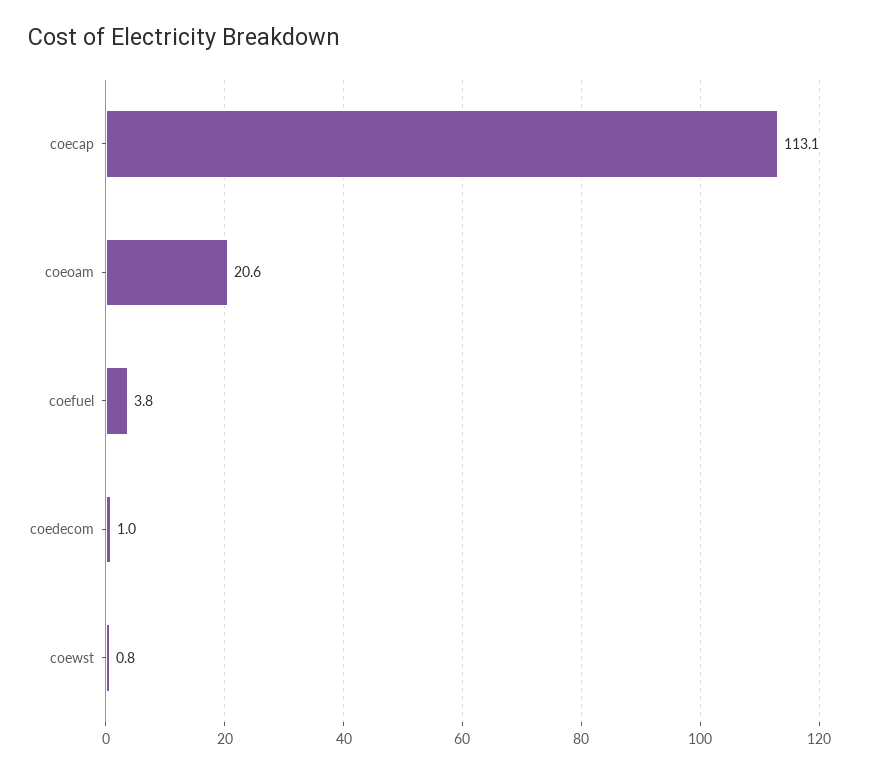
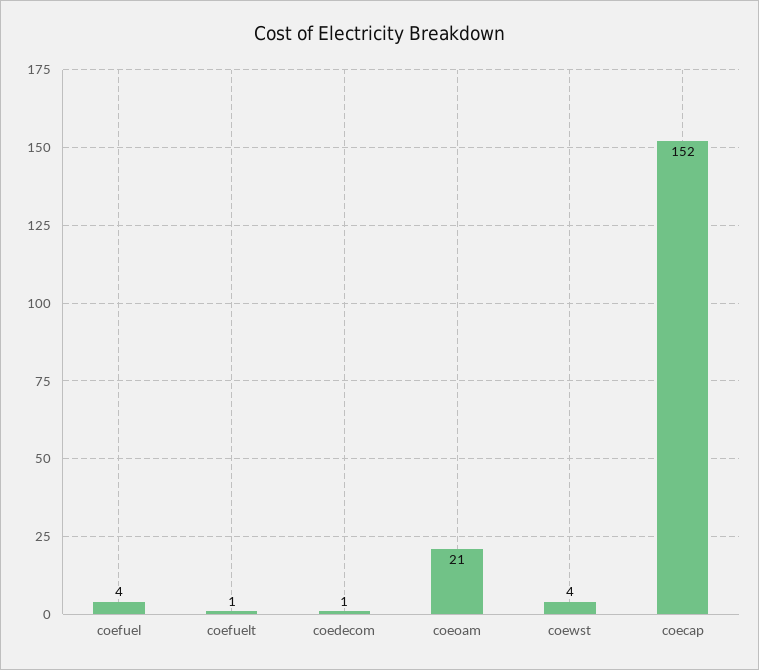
coecap: 113.1 -> 152
coewst: 0.8 -> 4
coefuelt: none -> 1

